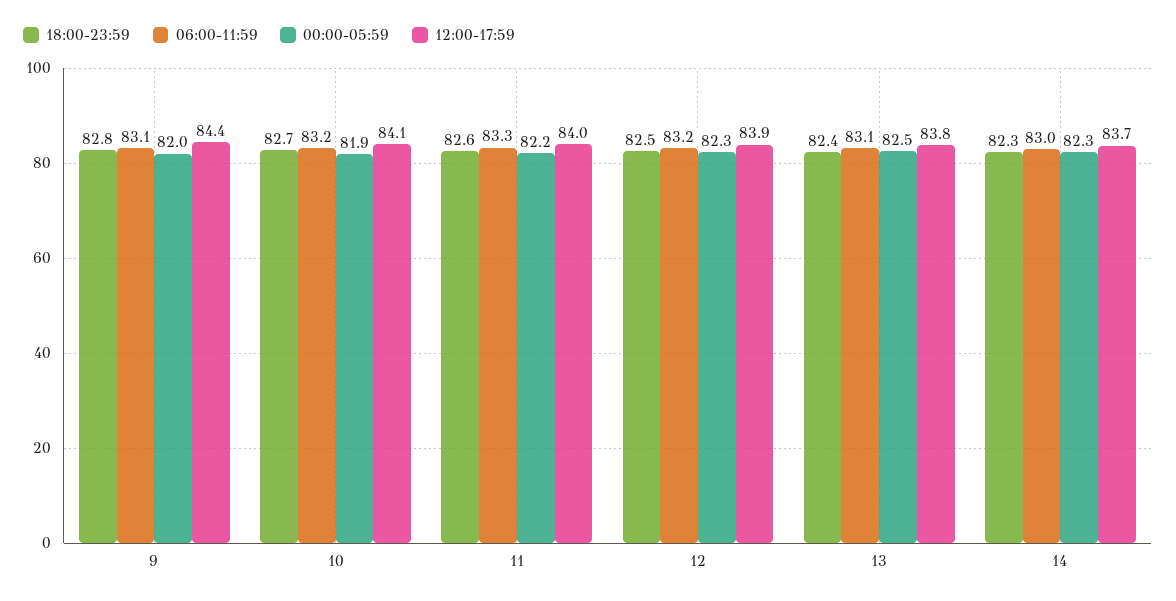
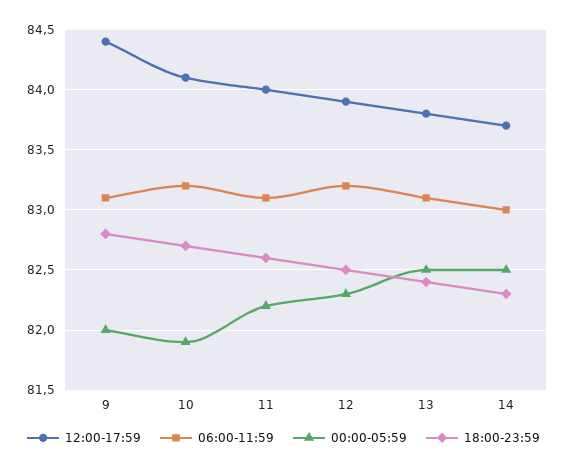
06:00-11:59, 11: 83.3 -> 83.1
00:00-05:59, 14: 82.3 -> 82.5

